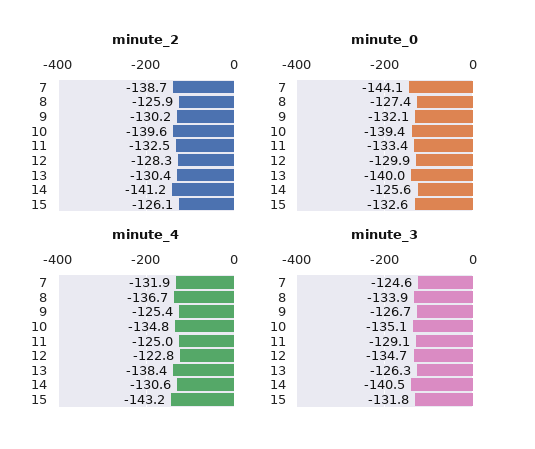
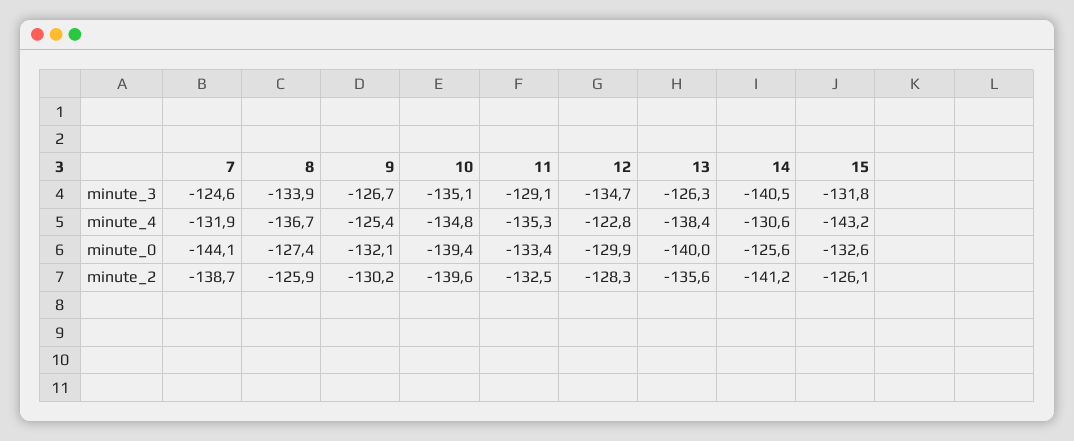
minute_2, 13: -130.4 -> -135.6
minute_4, 11: -125 -> -135.3

